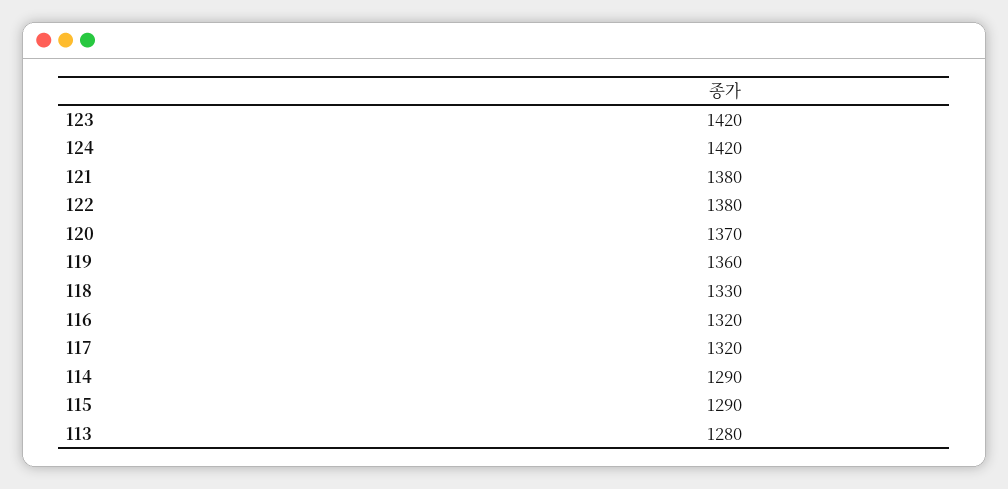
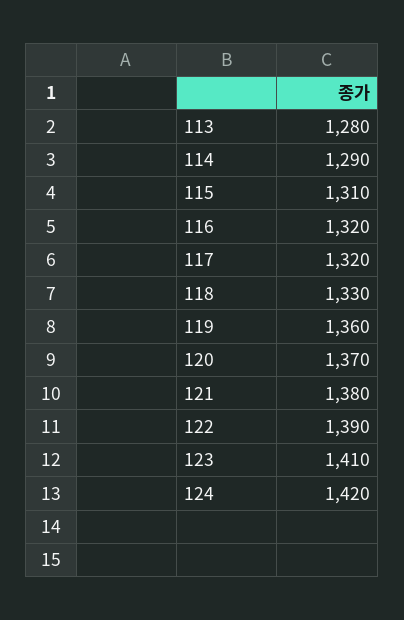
123: 1420 -> 1410
122: 1380 -> 1390
115: 1290 -> 1310

